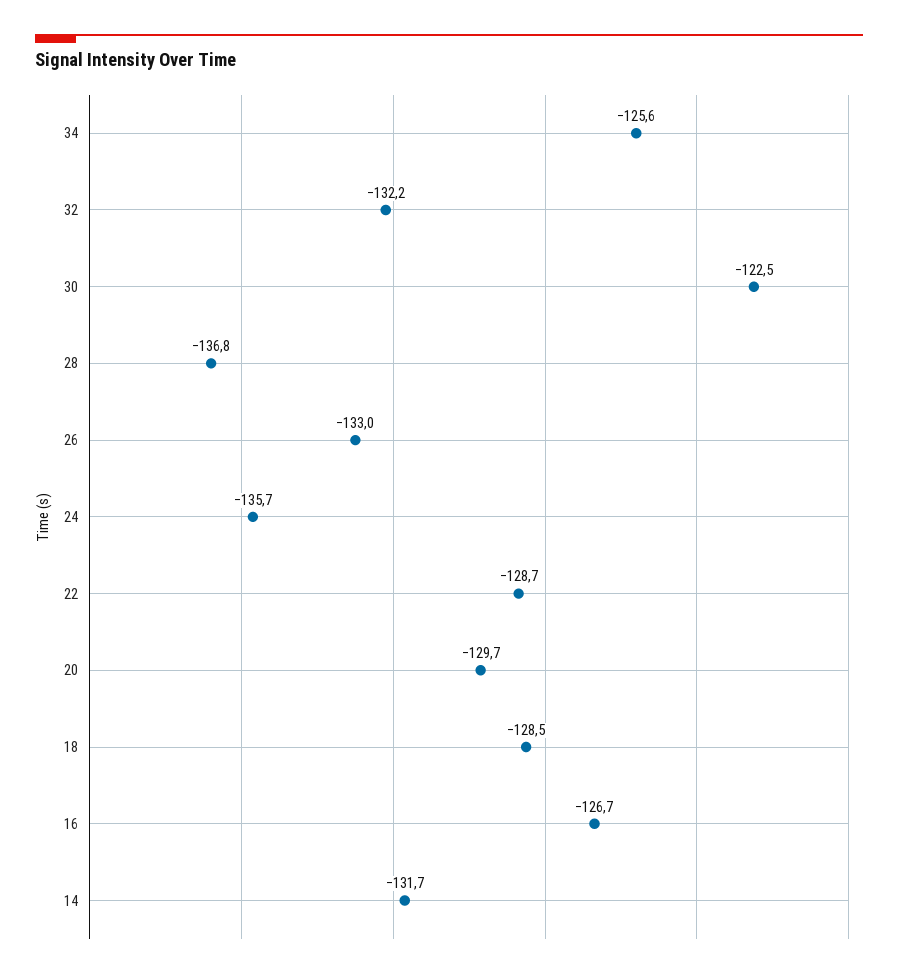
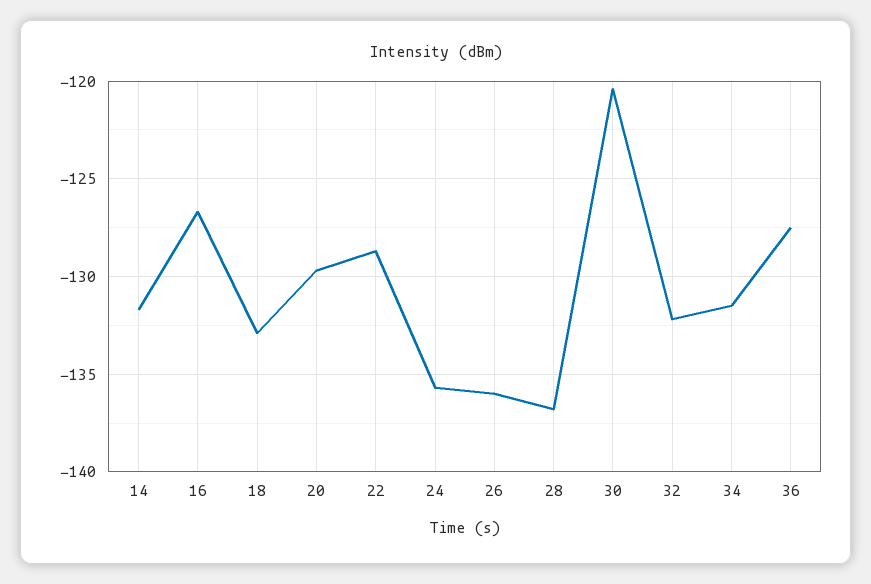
34: -125.6 -> -131.5
30: -122.5 -> -120.5
26: -133 -> -136
18: -128.5 -> -133
36: none -> -127.5

